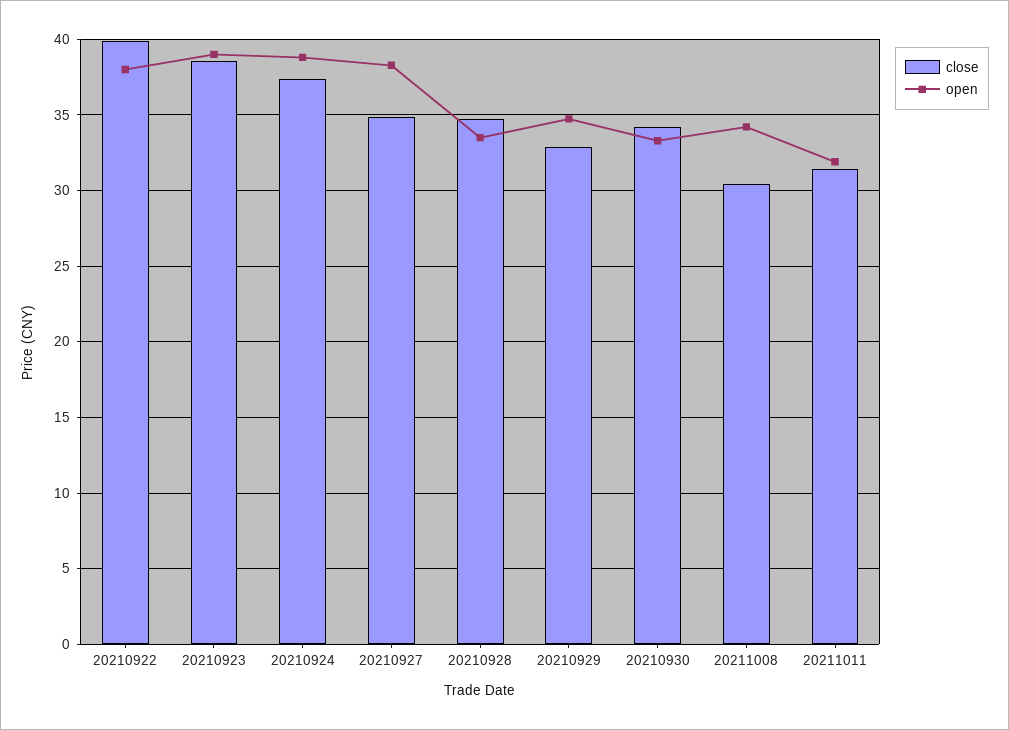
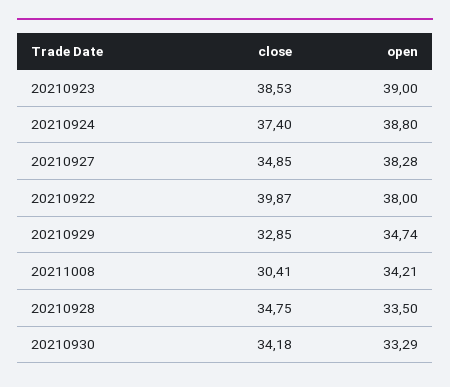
close, 20211011: 31.5 -> none
open, 20211011: 32 -> none

